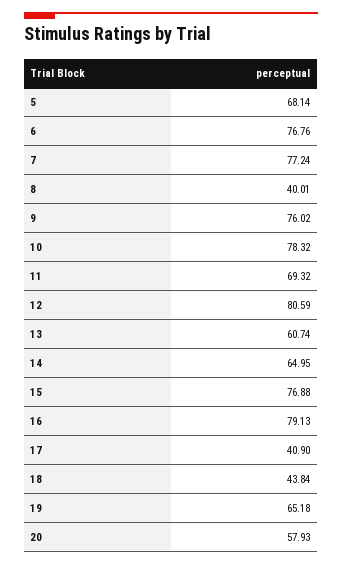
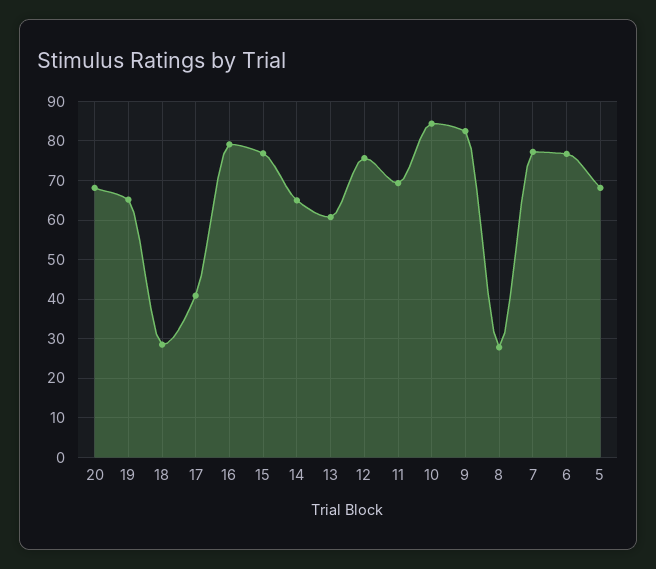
8: 40.01 -> 28
9: 76.02 -> 82
10: 78.32 -> 84
12: 80.59 -> 76
18: 43.84 -> 28
20: 57.93 -> 68

